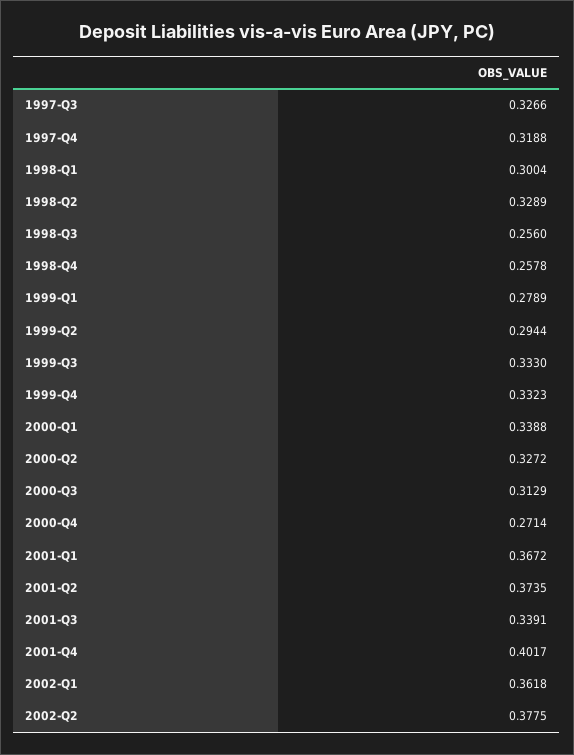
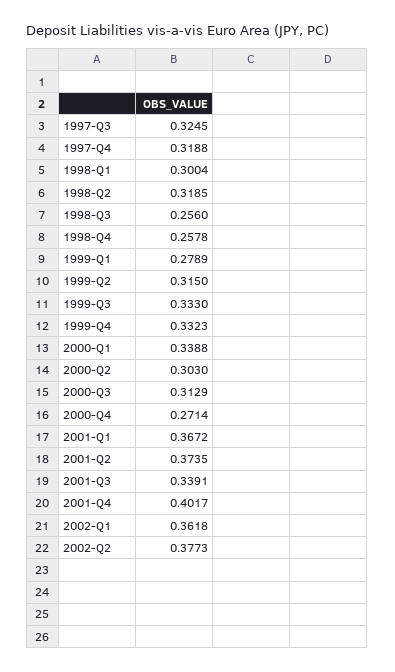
1997-Q3: 0.3266 -> 0.3245
1998-Q2: 0.3289 -> 0.3185
1999-Q2: 0.2944 -> 0.315
2000-Q2: 0.3272 -> 0.303
2002-Q2: 0.3775 -> 0.3773

